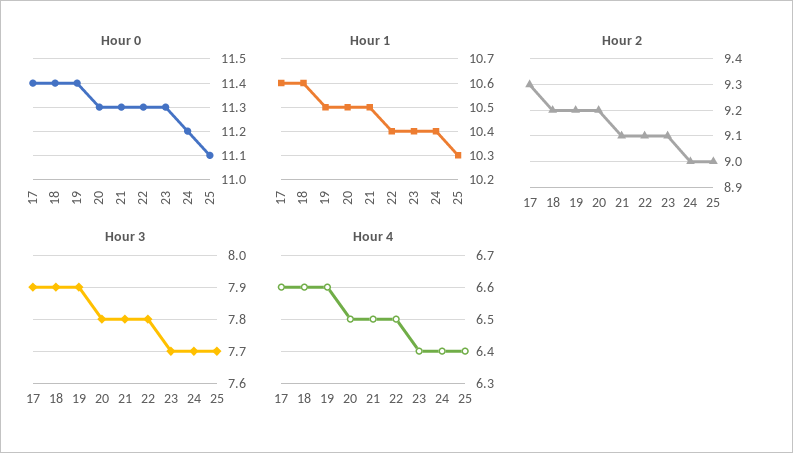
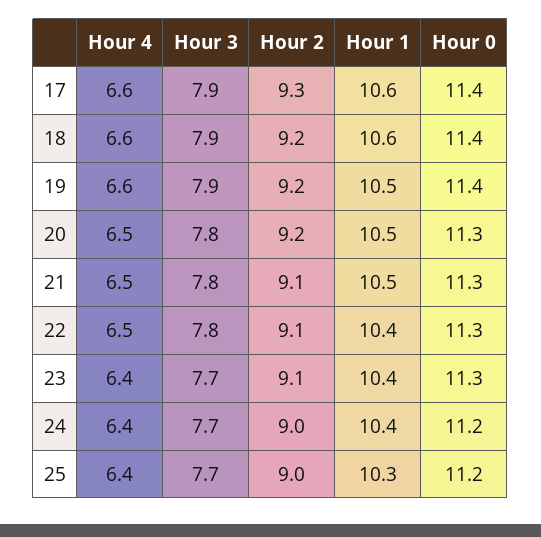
Hour 0, 25: 11.1 -> 11.2

